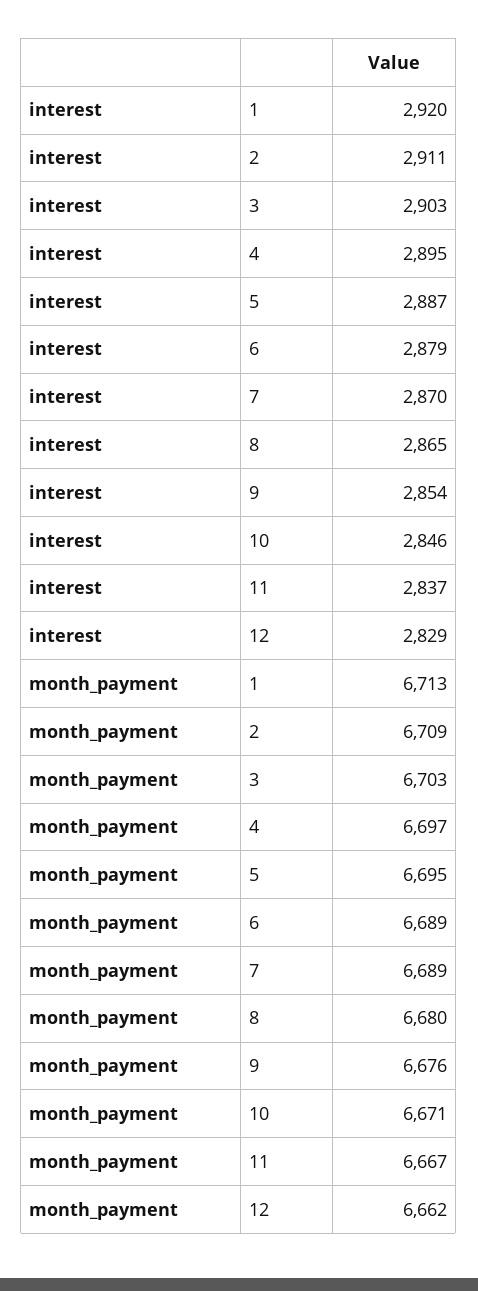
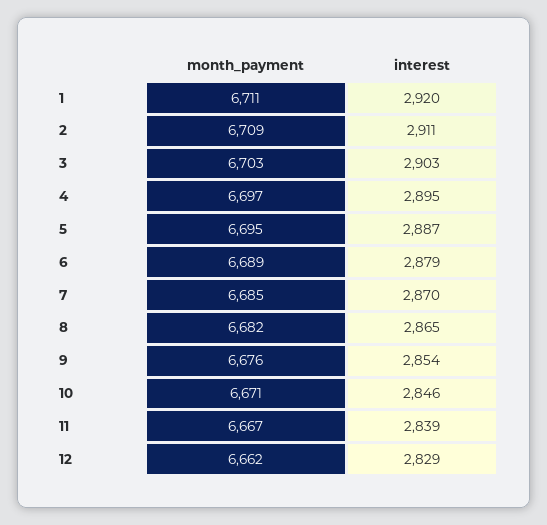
interest, 11: 2837 -> 2839
month_payment, 1: 6713 -> 6711
month_payment, 7: 6689 -> 6685
month_payment, 8: 6680 -> 6682

